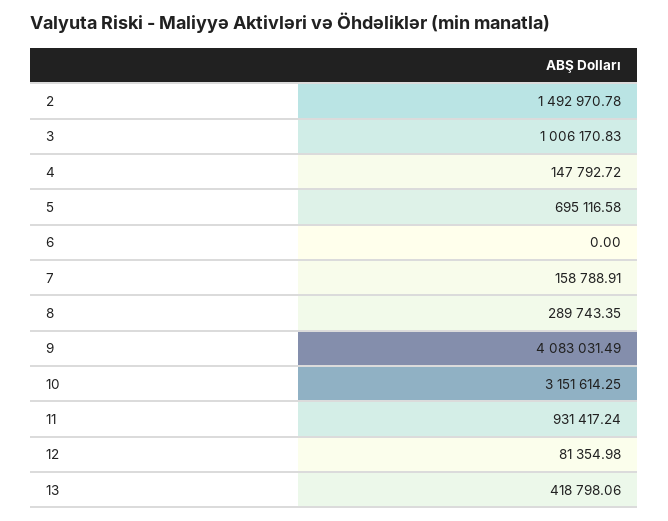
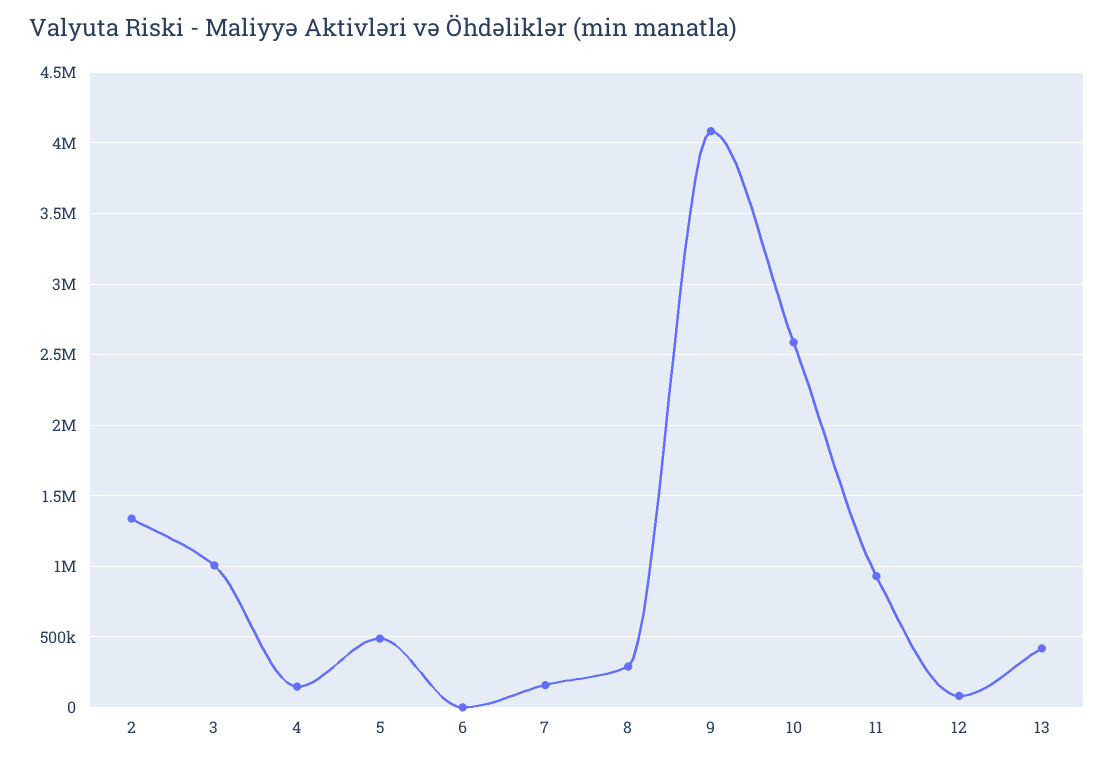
2: 1492970.78 -> 1350000
5: 695116.58 -> 500000
10: 3151614.25 -> 2600000

